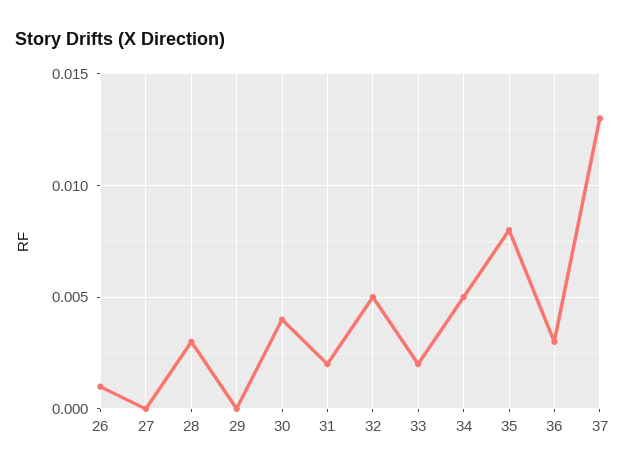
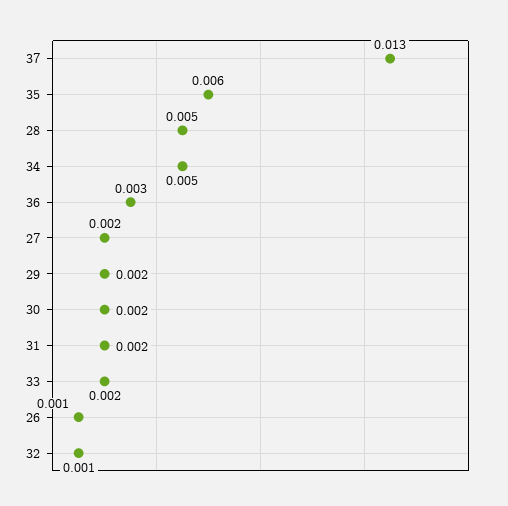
27: 0 -> 0.002
28: 0.003 -> 0.005
29: 0 -> 0.002
30: 0.004 -> 0.002
32: 0.005 -> 0.001
35: 0.008 -> 0.006

